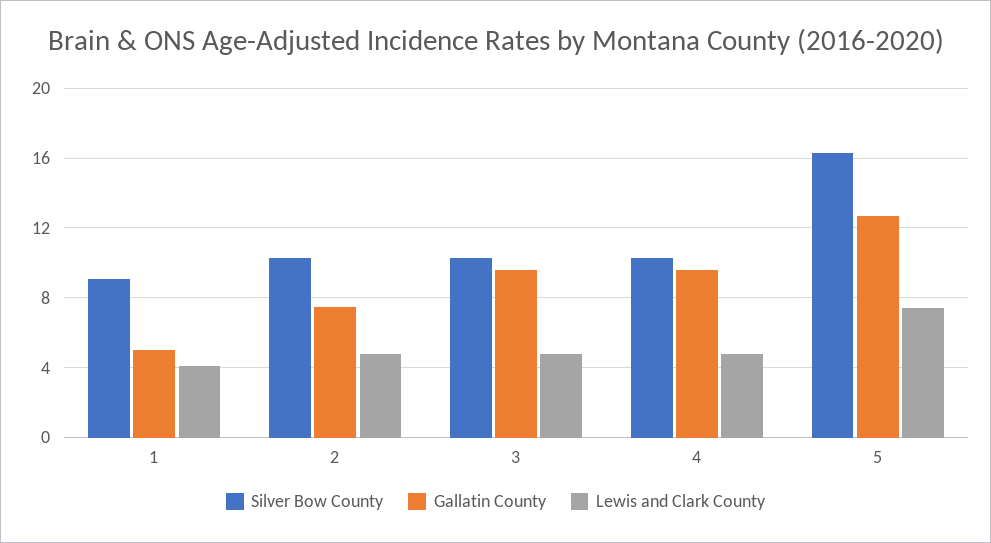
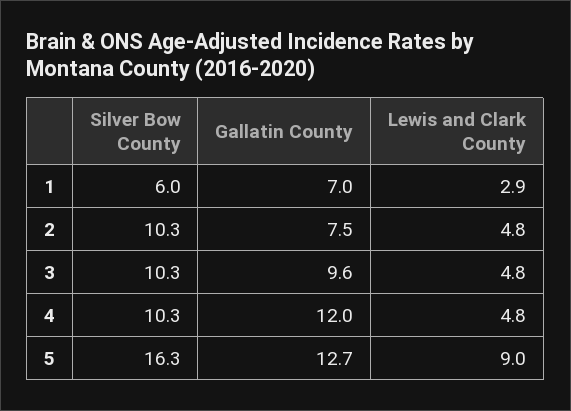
Silver Bow County, 1: 9 -> 6
Gallatin County, 1: 5 -> 7
Lewis and Clark County, 1: 4 -> 2.9
Gallatin County, 4: 9.5 -> 12
Lewis and Clark County, 5: 7.5 -> 9

